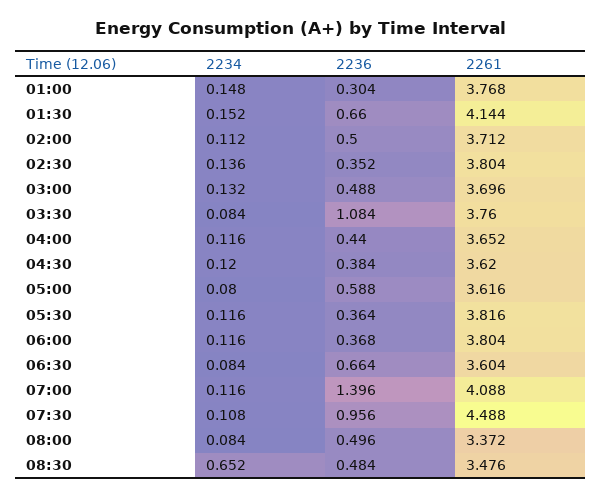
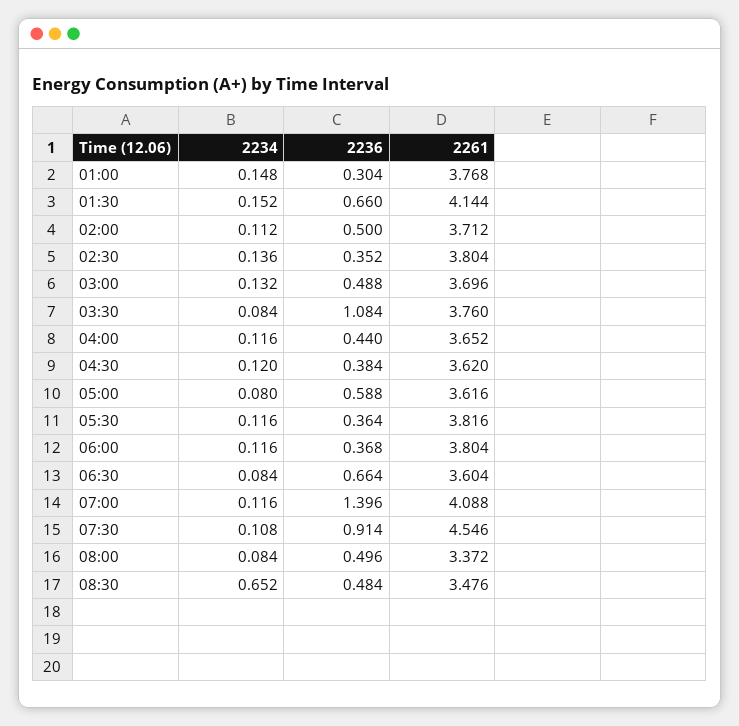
2236, 07:30: 0.956 -> 0.914
2261, 07:30: 4.488 -> 4.546

